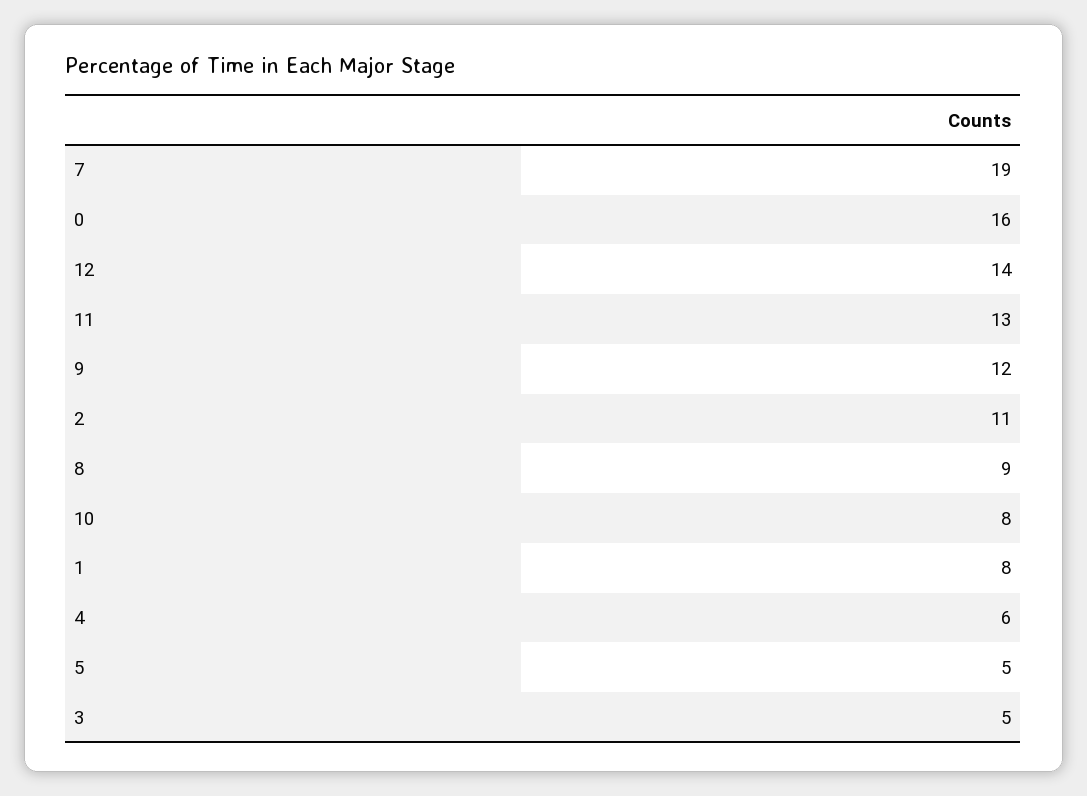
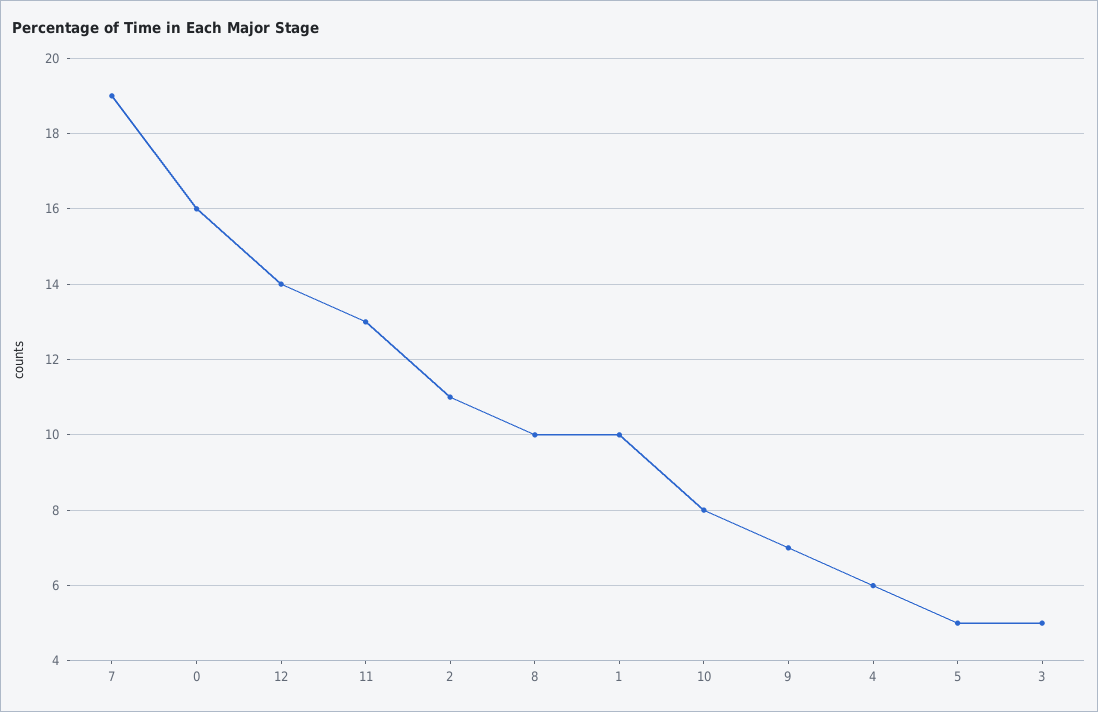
9: 12 -> 7
8: 9 -> 10
1: 8 -> 10

